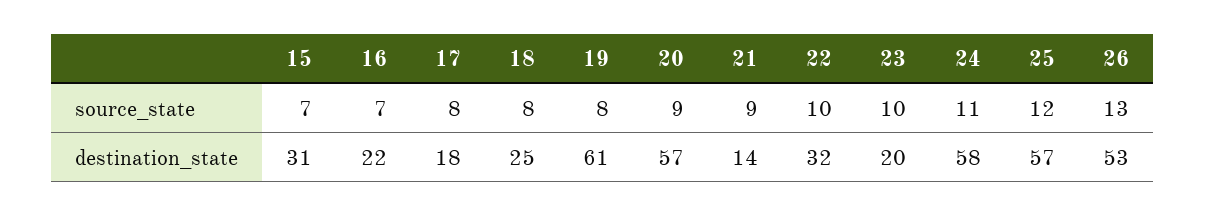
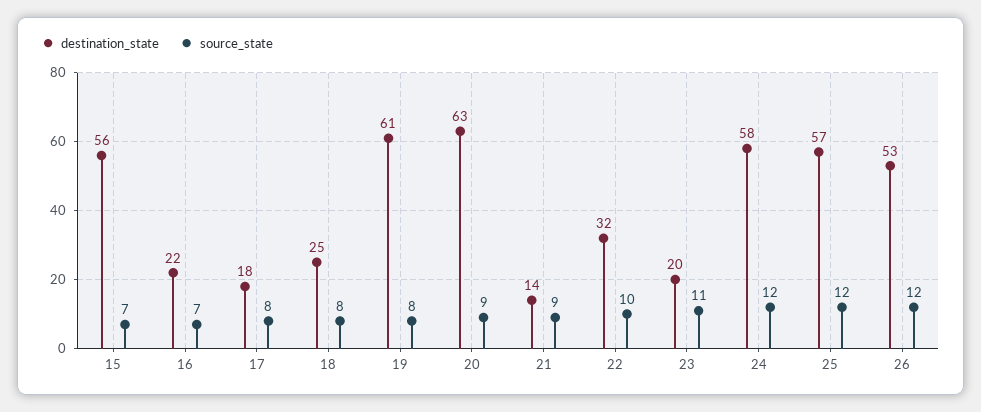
source_state, 23: 10 -> 11
source_state, 24: 11 -> 12
source_state, 26: 13 -> 12
destination_state, 15: 31 -> 56
destination_state, 20: 57 -> 63

